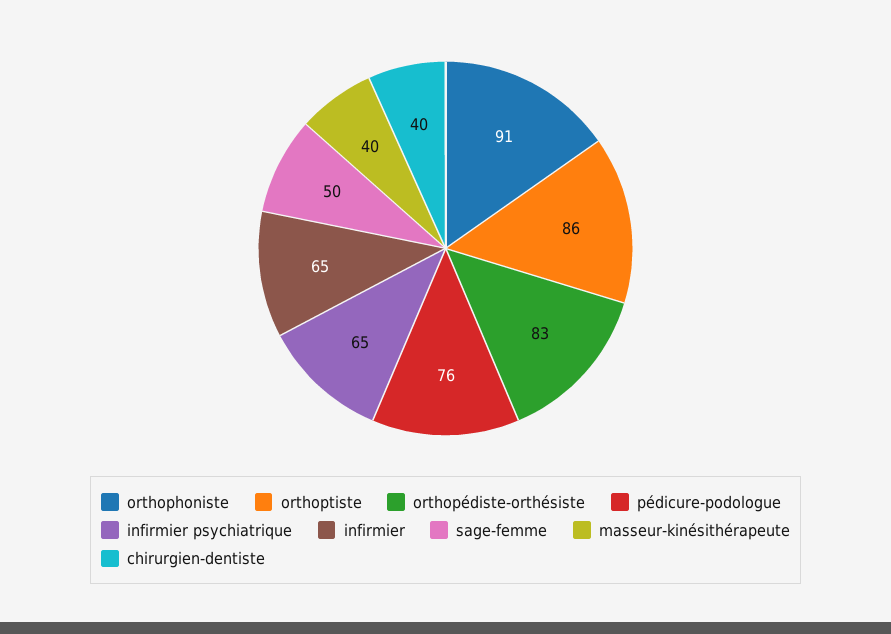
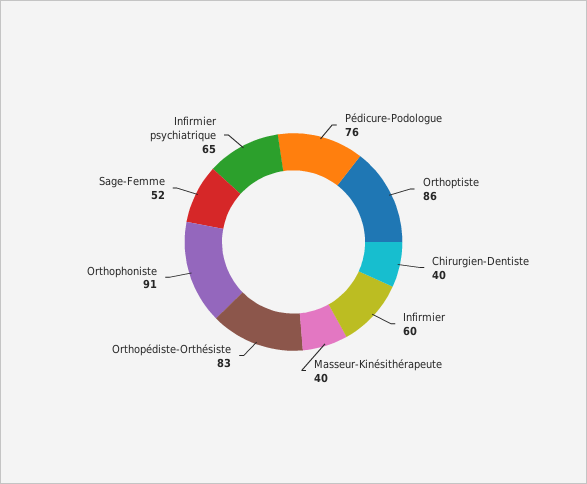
infirmier: 65 -> 60
sage-femme: 50 -> 52

